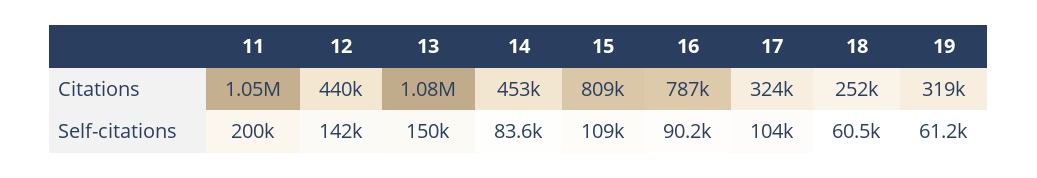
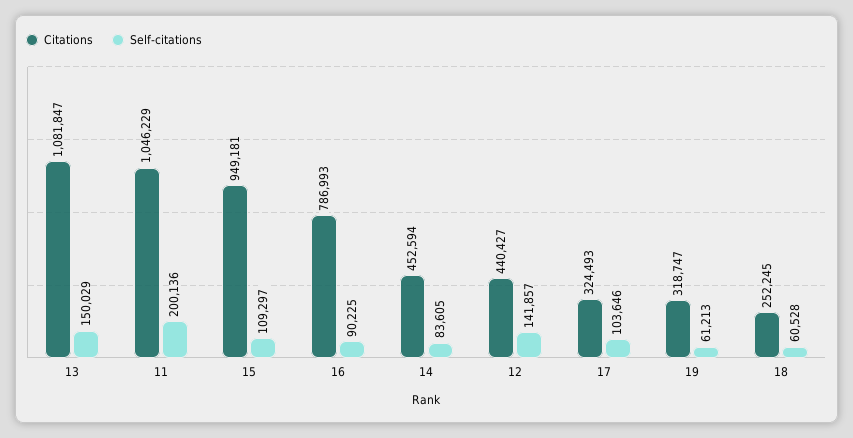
Citations, 15: 809000 -> 949181

